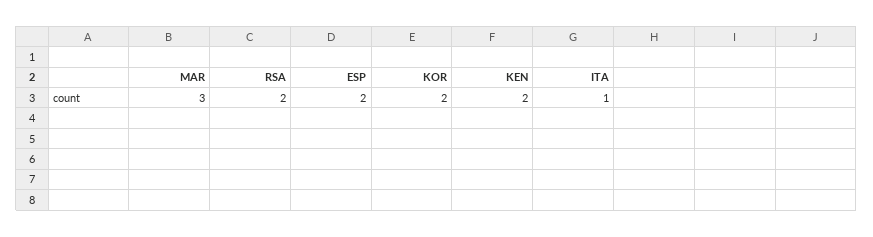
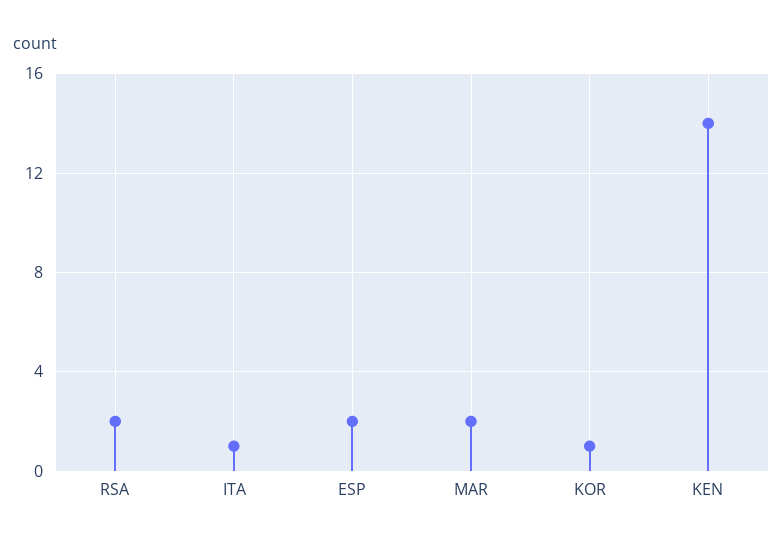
MAR: 3 -> 2
KOR: 2 -> 1
KEN: 2 -> 14

